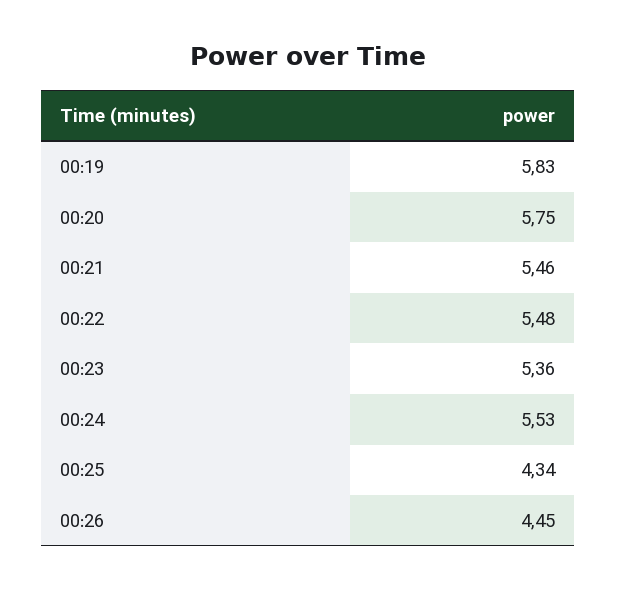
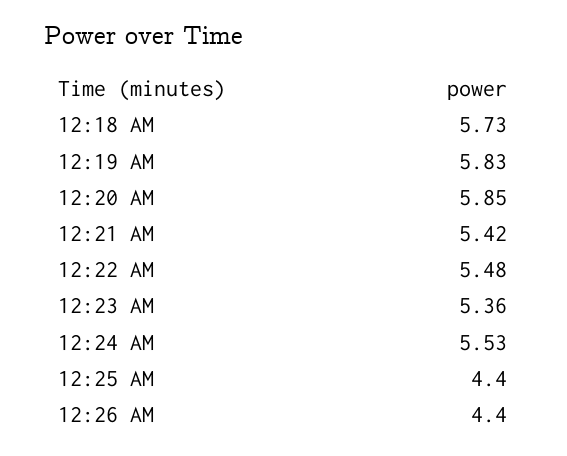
00:20: 5.75 -> 5.85
00:21: 5.46 -> 5.42
00:25: 4.34 -> 4.4
00:26: 4.45 -> 4.4
12:18 AM: none -> 5.73

